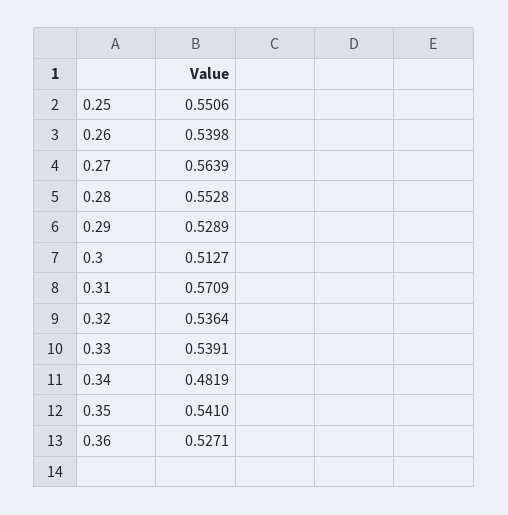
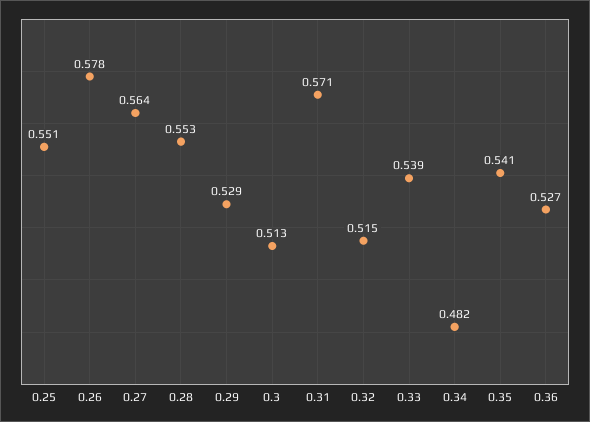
0.26: 0.5398 -> 0.578
0.32: 0.5364 -> 0.515

